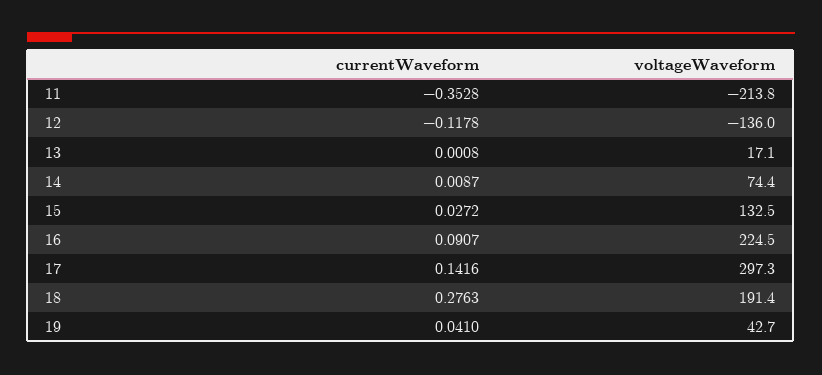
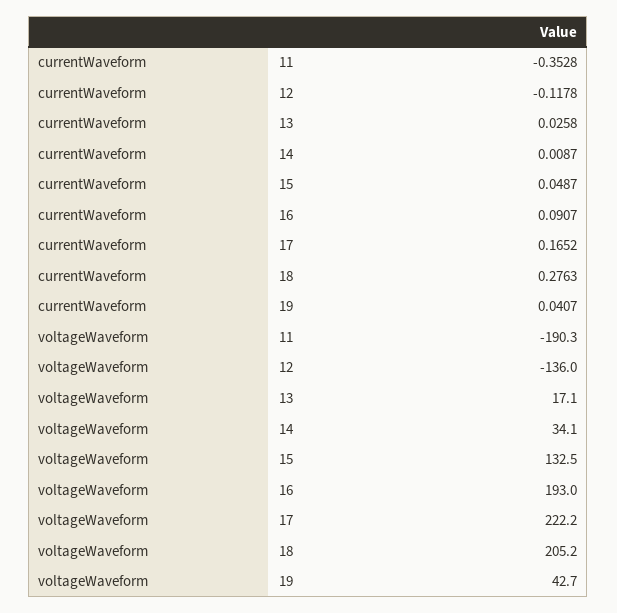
voltageWaveform, 11: -213.8 -> -190.3
currentWaveform, 13: 0.0008 -> 0.0258
voltageWaveform, 14: 74.4 -> 34.1
currentWaveform, 15: 0.0272 -> 0.0487
voltageWaveform, 16: 224.5 -> 193
currentWaveform, 17: 0.1416 -> 0.1652
voltageWaveform, 17: 297.3 -> 222.2
voltageWaveform, 18: 191.4 -> 205.2
currentWaveform, 19: 0.041 -> 0.0407

